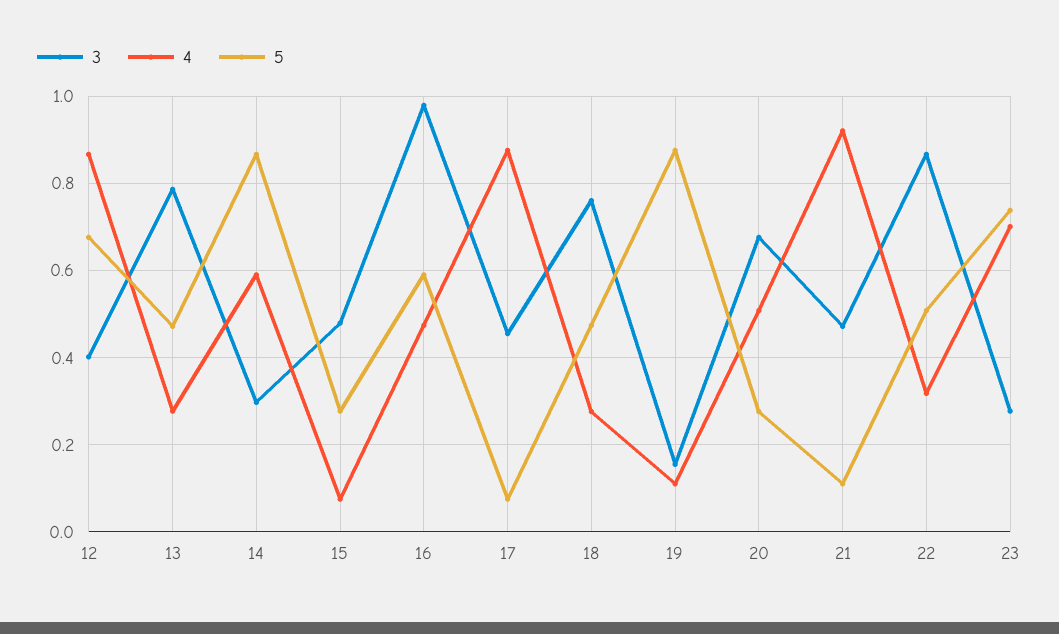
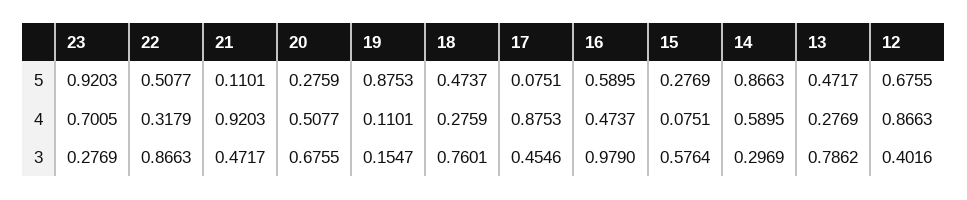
3, 15: 0.48 -> 0.5764
5, 23: 0.74 -> 0.9203

